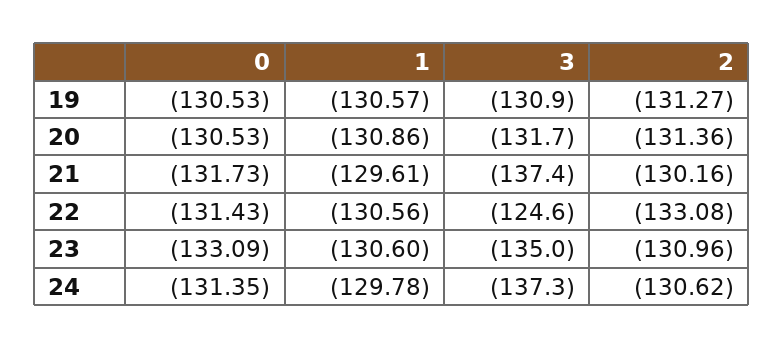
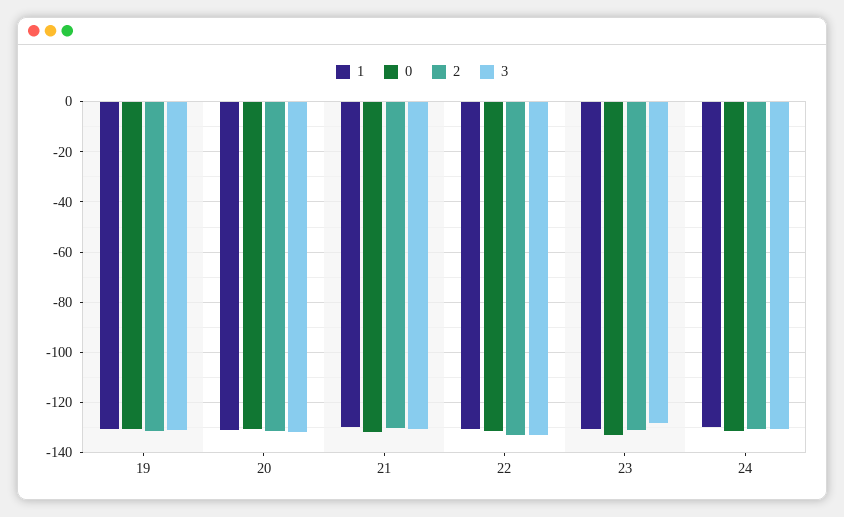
3, 21: -137.4 -> -130
3, 22: -124.6 -> -132.5
3, 23: -135 -> -127.5
3, 24: -137.3 -> -130

